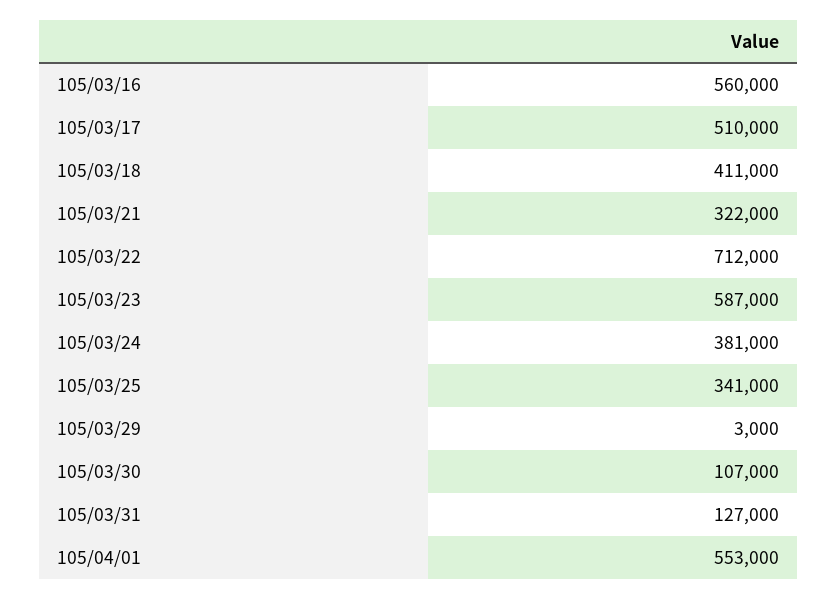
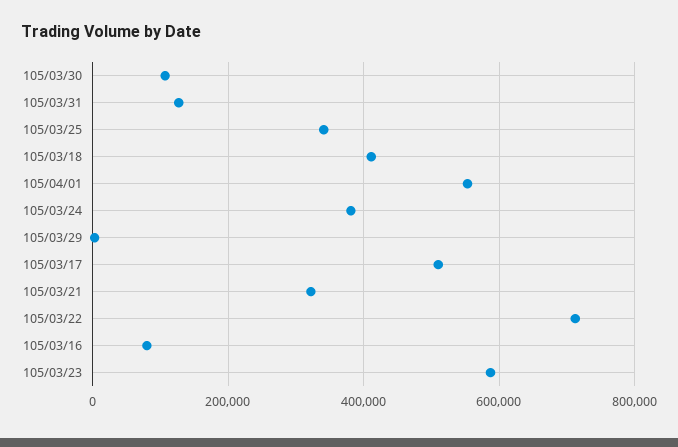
105/03/16: 560000 -> 80000

